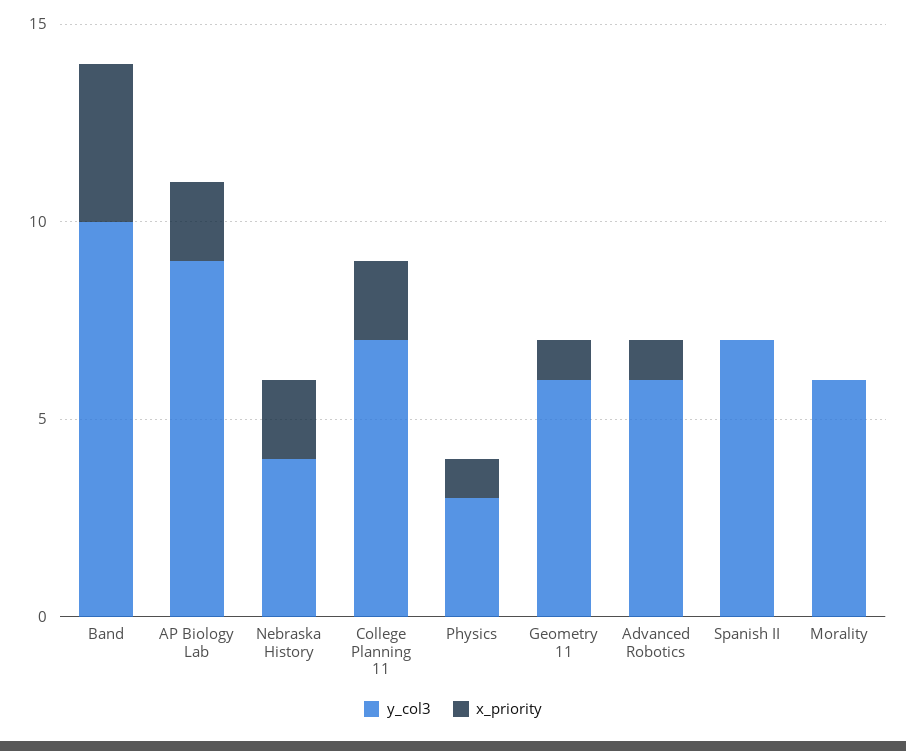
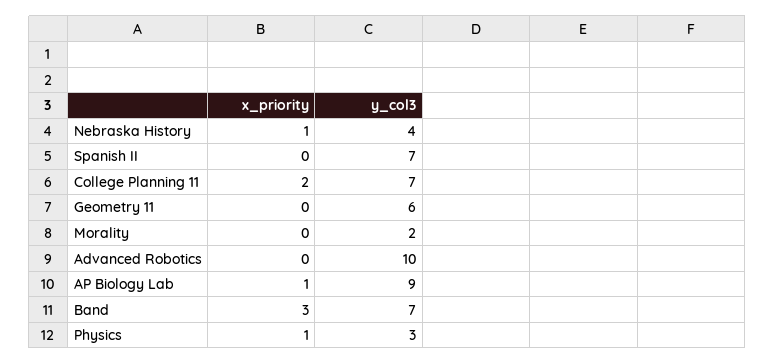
y_col3, Band: 10 -> 7
x_priority, Band: 4 -> 3
x_priority, AP Biology Lab: 2 -> 1
x_priority, Nebraska History: 2 -> 1
x_priority, Geometry 11: 1 -> 0
y_col3, Advanced Robotics: 6 -> 10
x_priority, Advanced Robotics: 1 -> 0
y_col3, Morality: 6 -> 2

